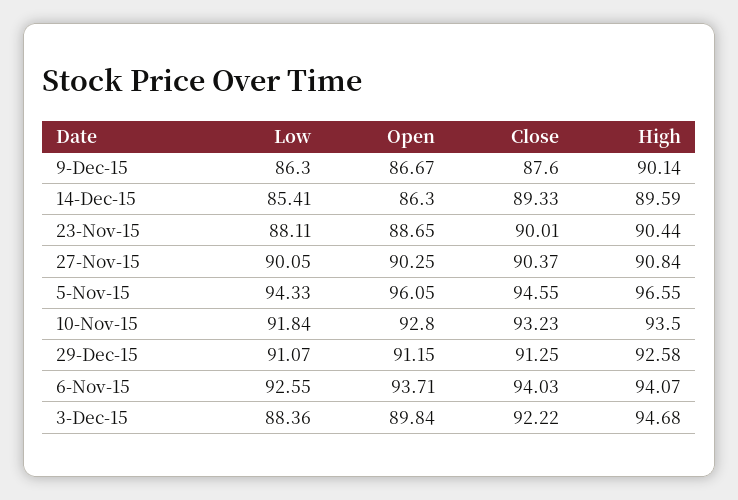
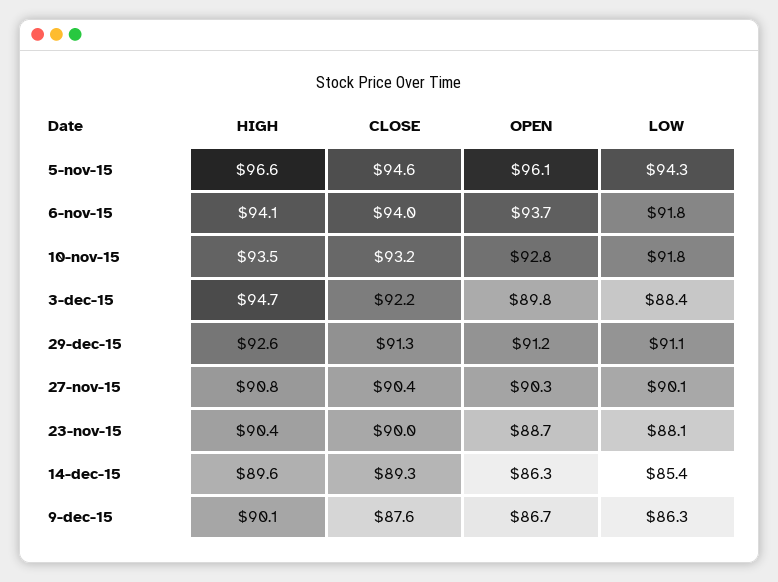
Low, 6-Nov-15: 92.55 -> 91.8

